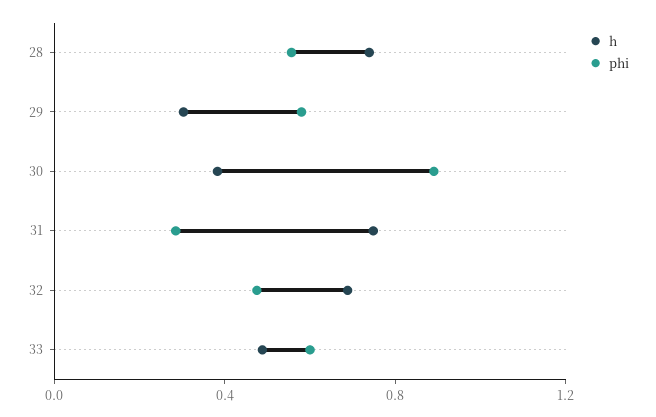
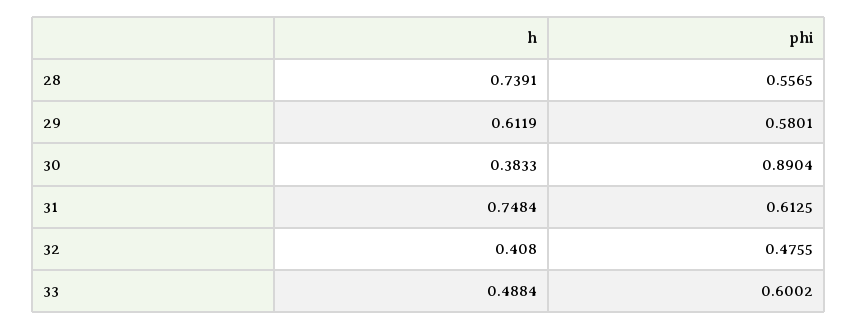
h, 29: 0.3 -> 0.6119
phi, 31: 0.3 -> 0.6125
h, 32: 0.7 -> 0.408

